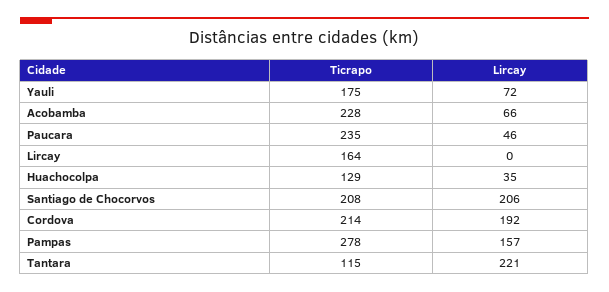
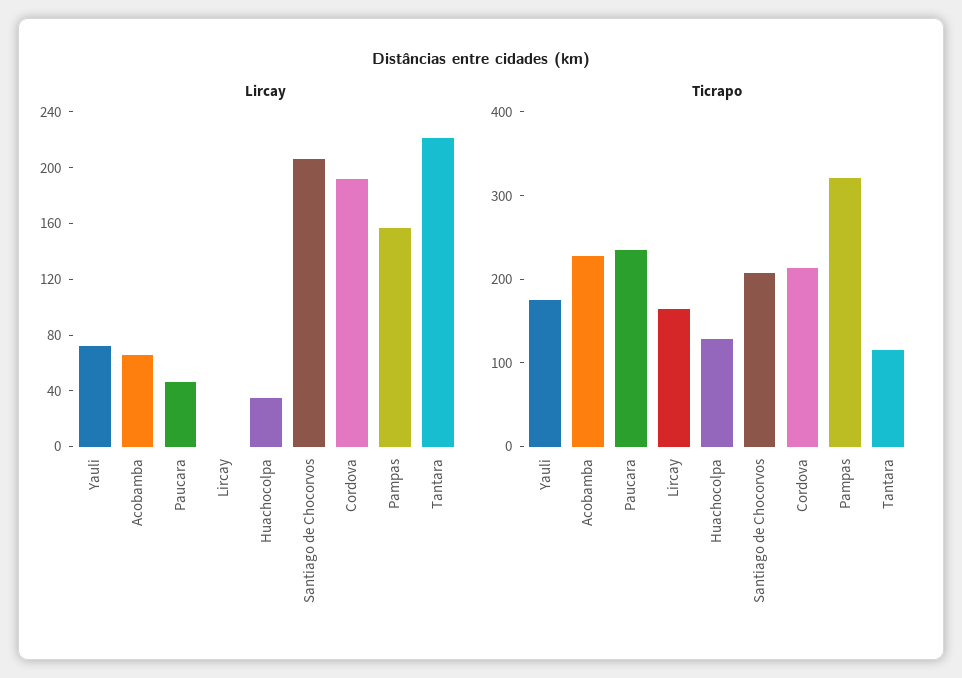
Ticrapo, Pampas: 278 -> 320

